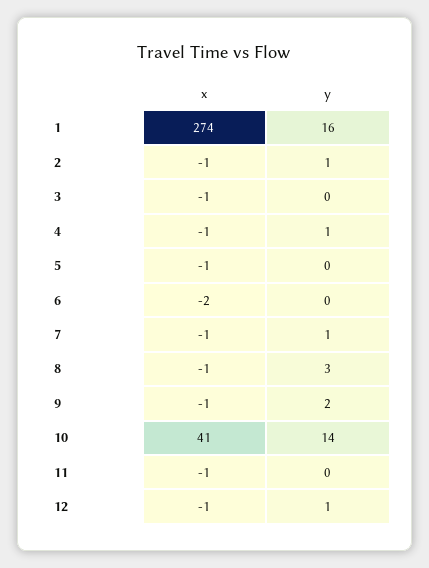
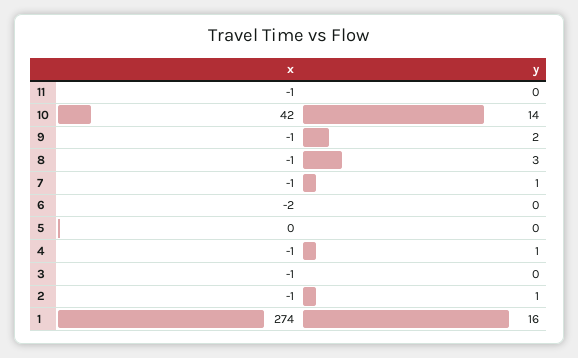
x, 5: -1 -> 0
x, 10: 41 -> 42
x, 12: -1 -> none
y, 12: 1 -> none

